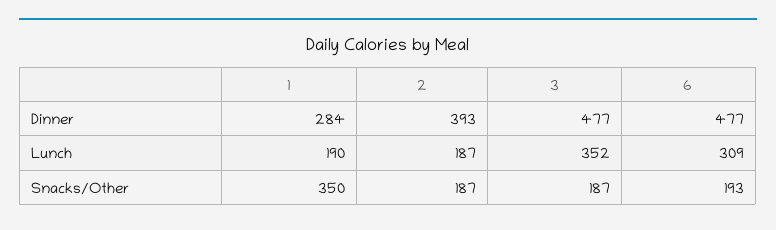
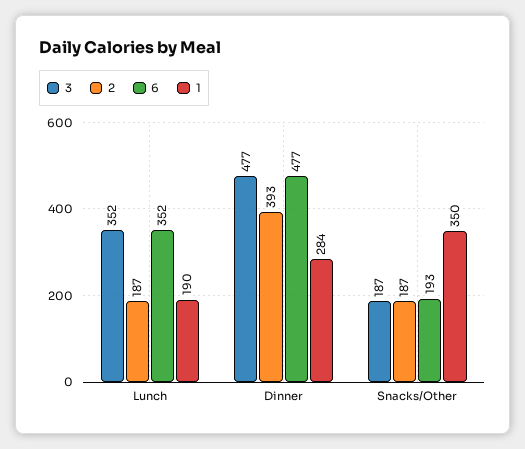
6, Lunch: 309 -> 352

